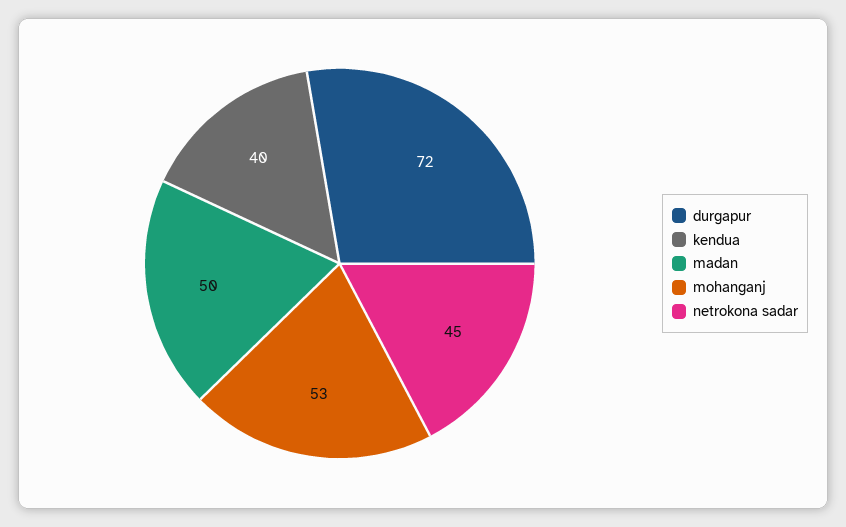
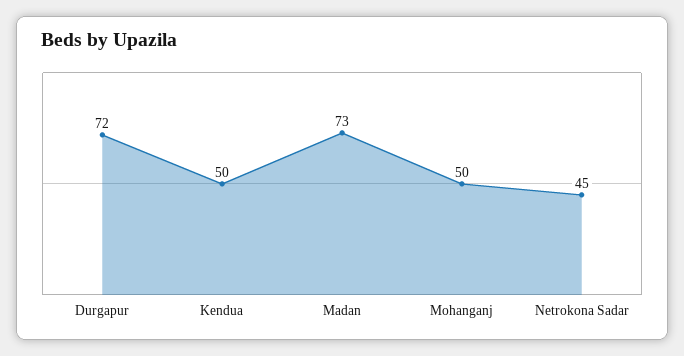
kendua: 40 -> 50
madan: 50 -> 73
mohanganj: 53 -> 50

